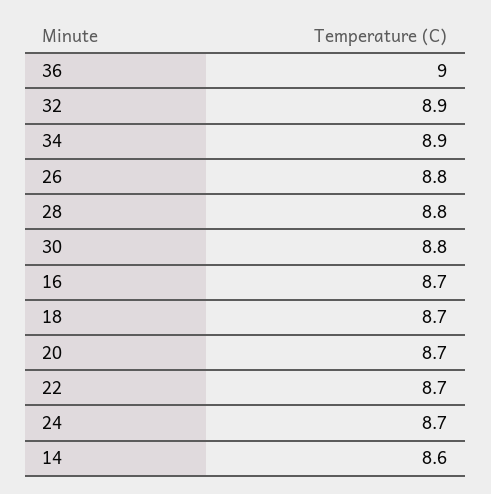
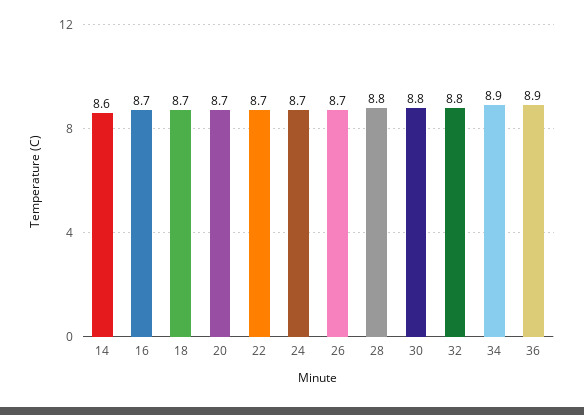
36: 9 -> 8.9
32: 8.9 -> 8.8
26: 8.8 -> 8.7

